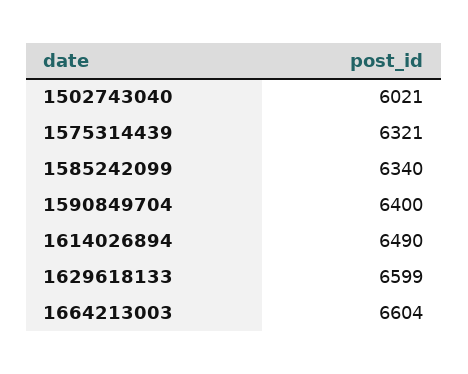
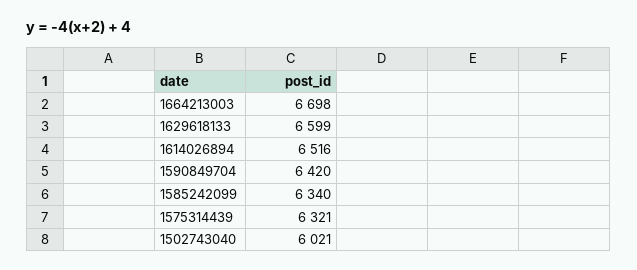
1590849704: 6400 -> 6420
1614026894: 6490 -> 6516
1664213003: 6604 -> 6698

